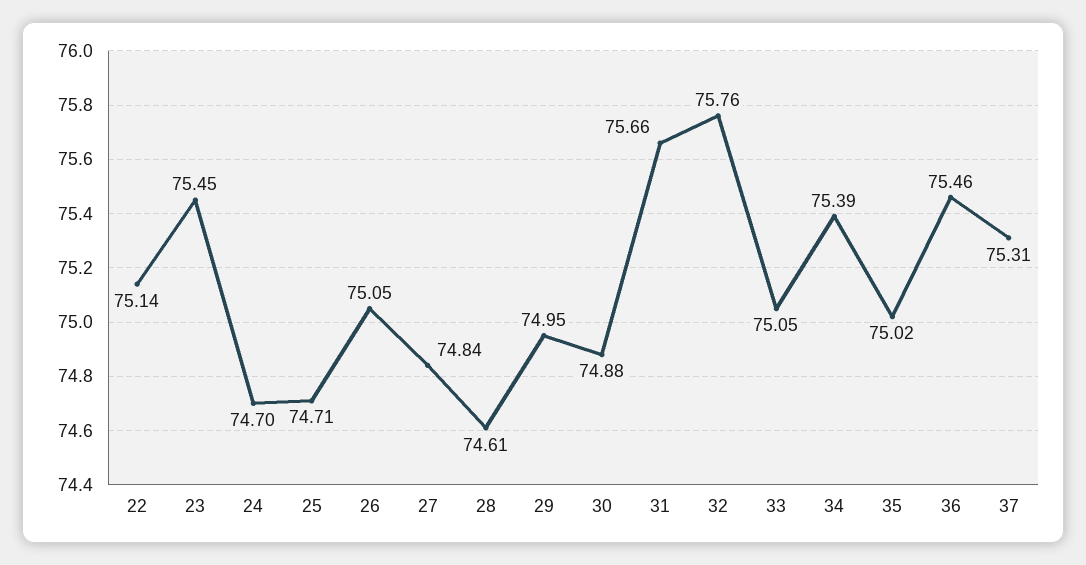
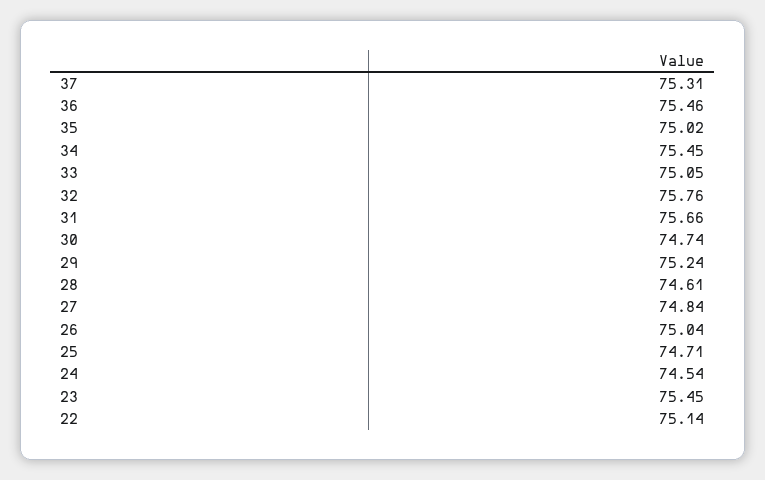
24: 74.7 -> 74.54
26: 75.05 -> 75.04
29: 74.95 -> 75.24
30: 74.88 -> 74.74
34: 75.39 -> 75.45

